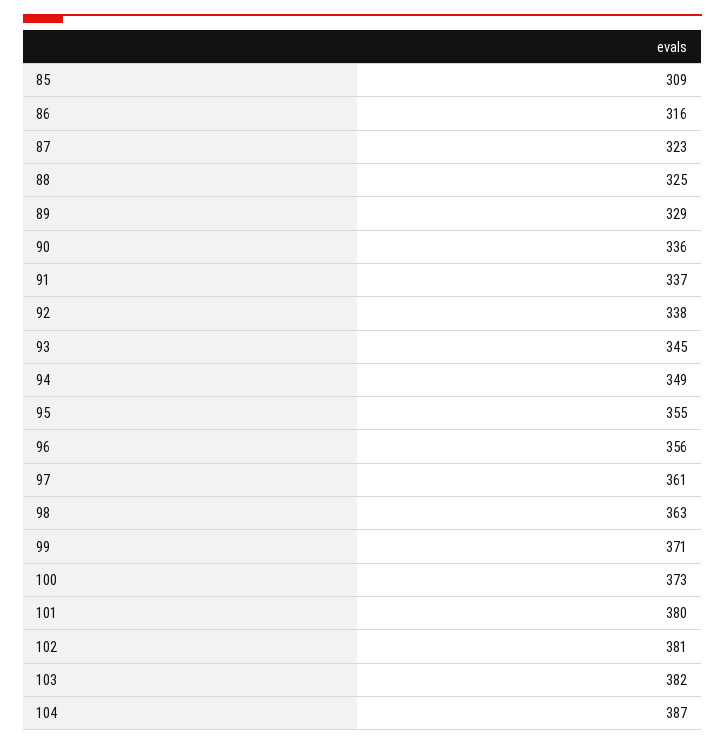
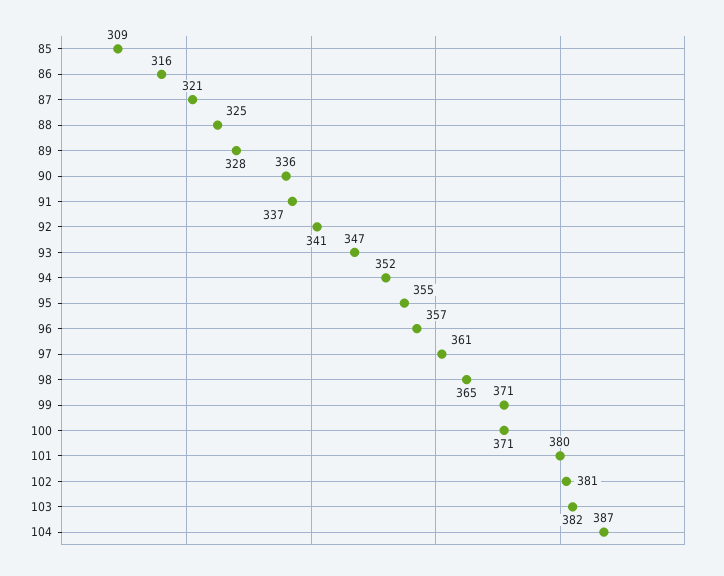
87: 323 -> 321
89: 329 -> 328
92: 338 -> 341
93: 345 -> 347
94: 349 -> 352
96: 356 -> 357
98: 363 -> 365
100: 373 -> 371

